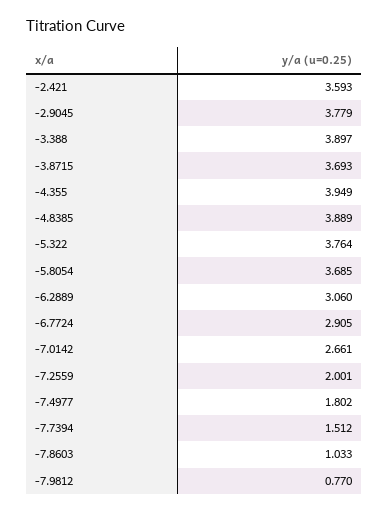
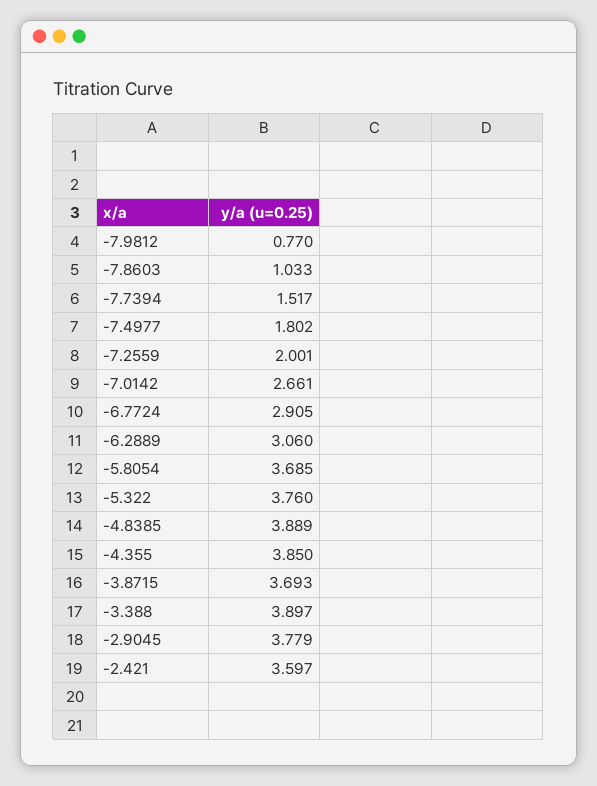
-2.421: 3.593 -> 3.597
-4.355: 3.949 -> 3.85
-5.322: 3.764 -> 3.76
-7.7394: 1.512 -> 1.517

